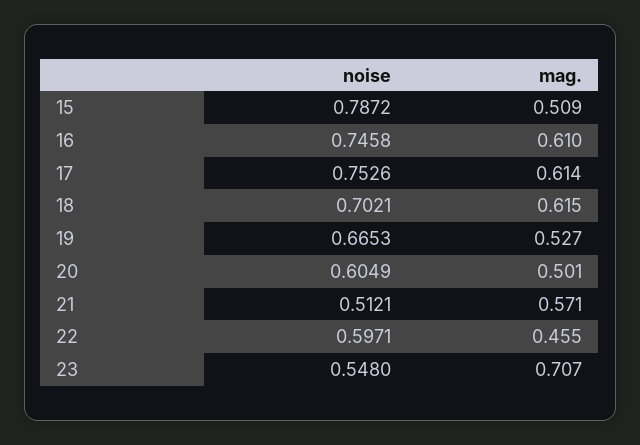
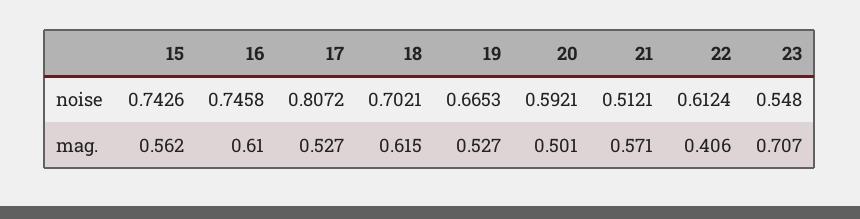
noise, 15: 0.7872 -> 0.7426
mag., 15: 0.509 -> 0.562
noise, 17: 0.7526 -> 0.8072
mag., 17: 0.614 -> 0.527
noise, 20: 0.6049 -> 0.5921
noise, 22: 0.5971 -> 0.6124
mag., 22: 0.455 -> 0.406

